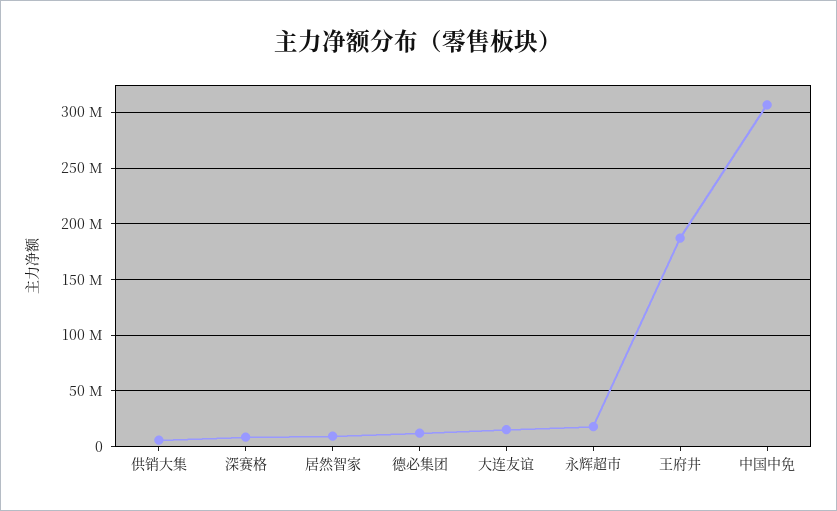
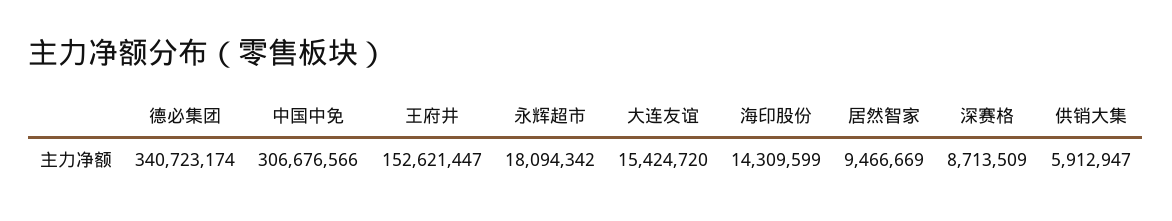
德必集团: 10000000 -> 340723174
王府井: 190000000 -> 152621447
海印股份: none -> 14309599

